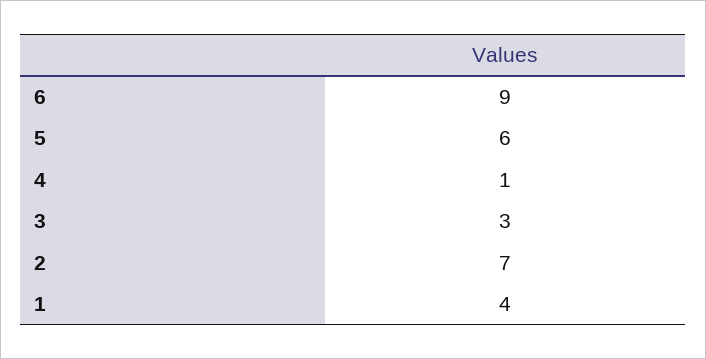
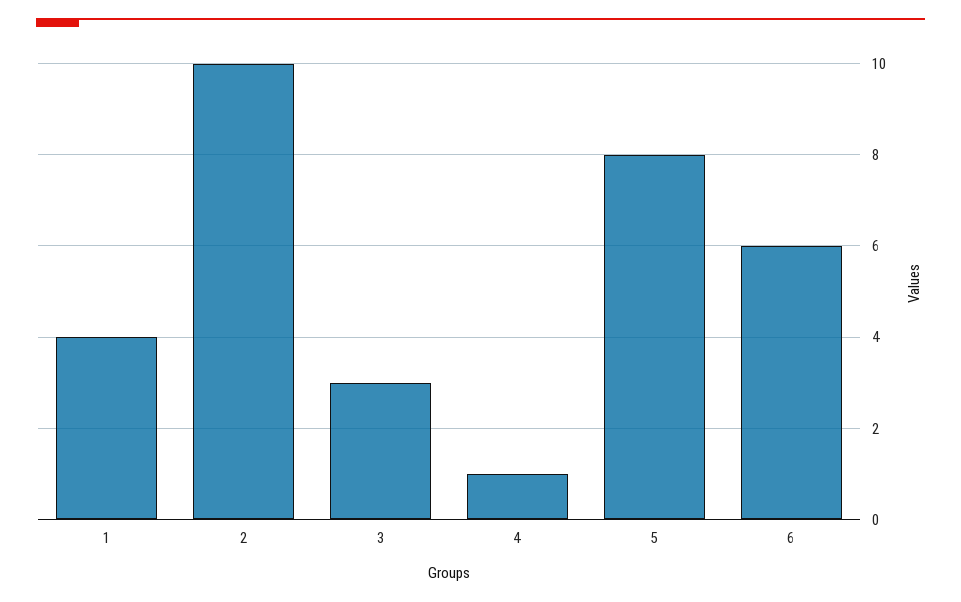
6: 9 -> 6
5: 6 -> 8
2: 7 -> 10

